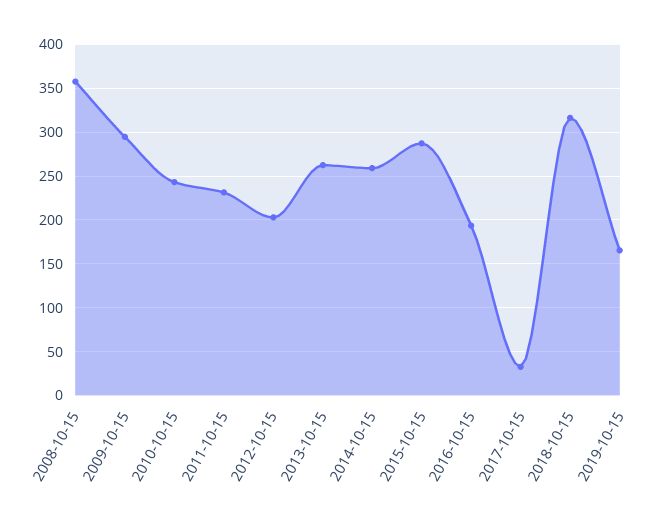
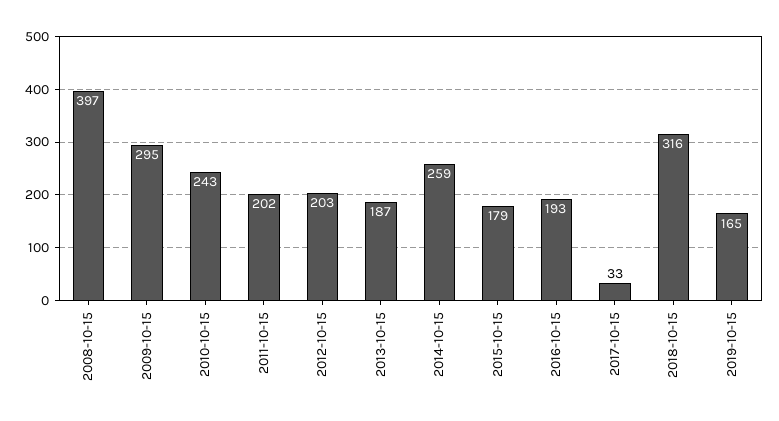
2008-10-15: 360 -> 397
2011-10-15: 230 -> 202
2013-10-15: 260 -> 187
2015-10-15: 290 -> 179

